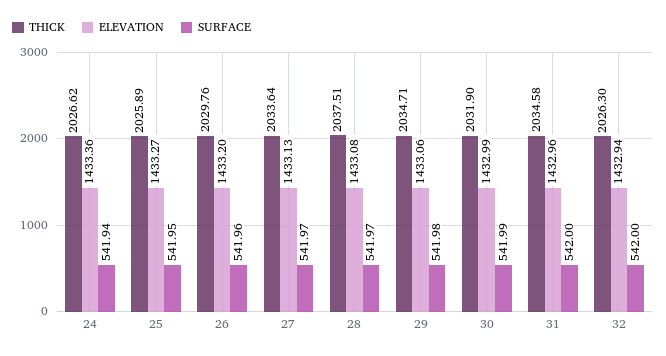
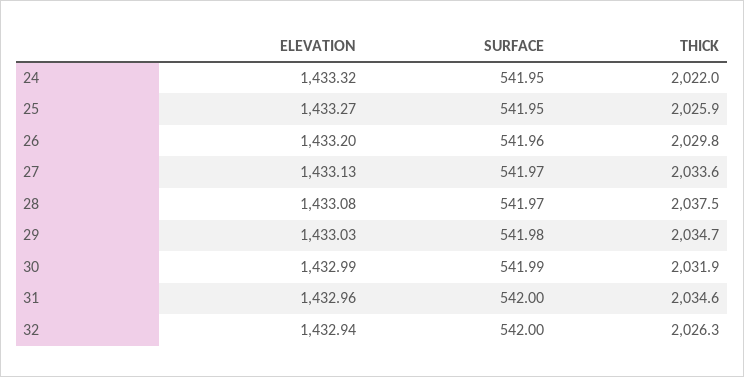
THICK, 24: 2026.62 -> 2022
ELEVATION, 24: 1433.36 -> 1433.32
SURFACE, 24: 541.94 -> 541.95
ELEVATION, 29: 1433.06 -> 1433.03

